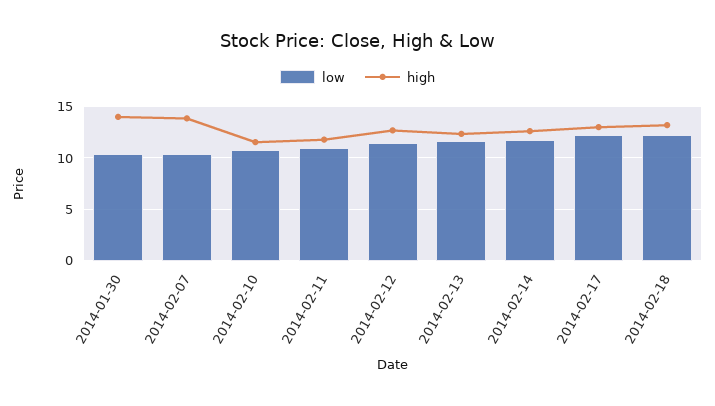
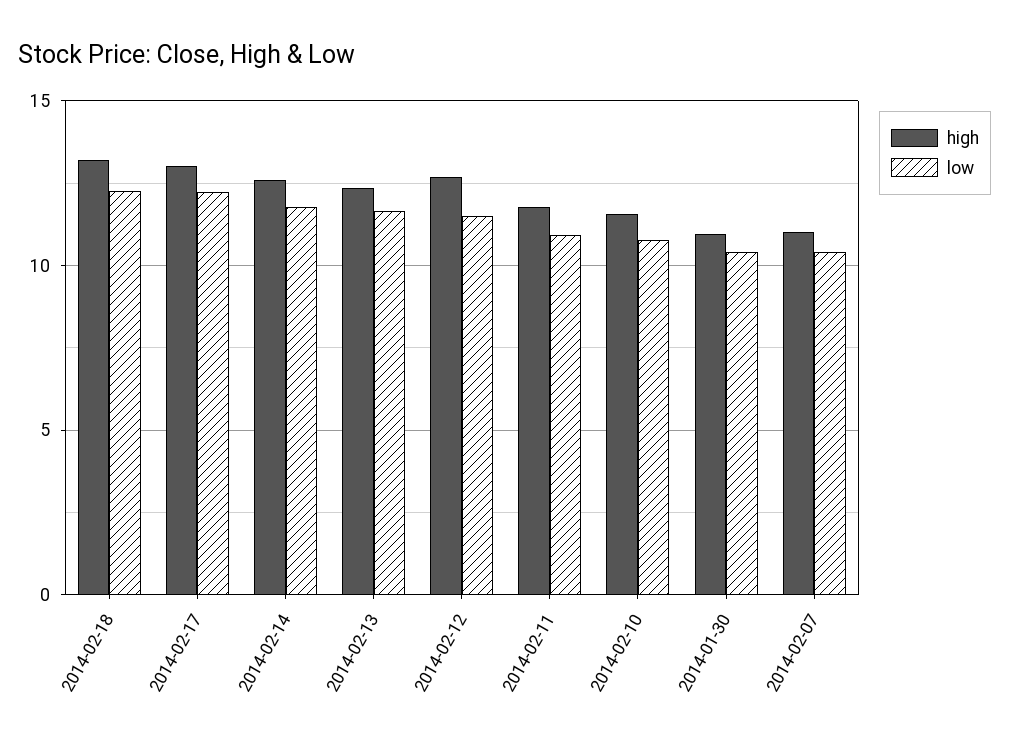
high, 2014-01-30: 14 -> 11
high, 2014-02-07: 14 -> 11

